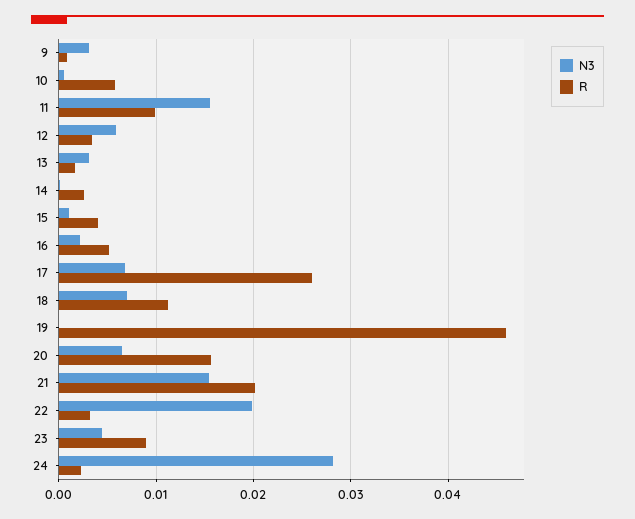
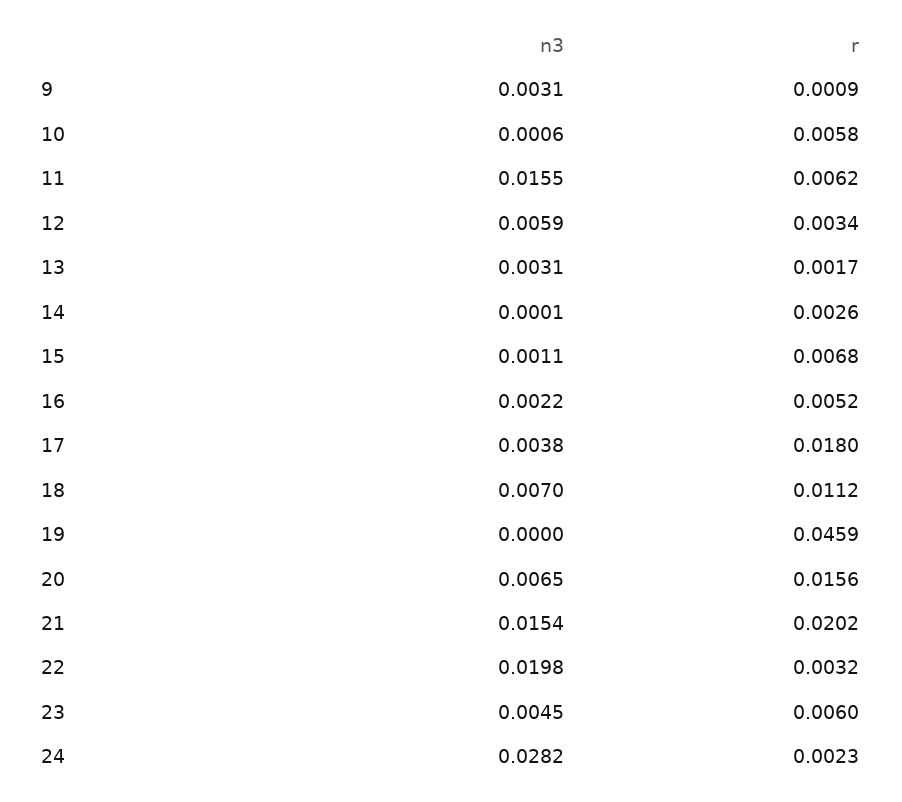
R, 11: 0.01 -> 0.0062
R, 15: 0.004 -> 0.0068
N3, 17: 0.007 -> 0.0038
R, 17: 0.026 -> 0.018
R, 23: 0.009 -> 0.006

